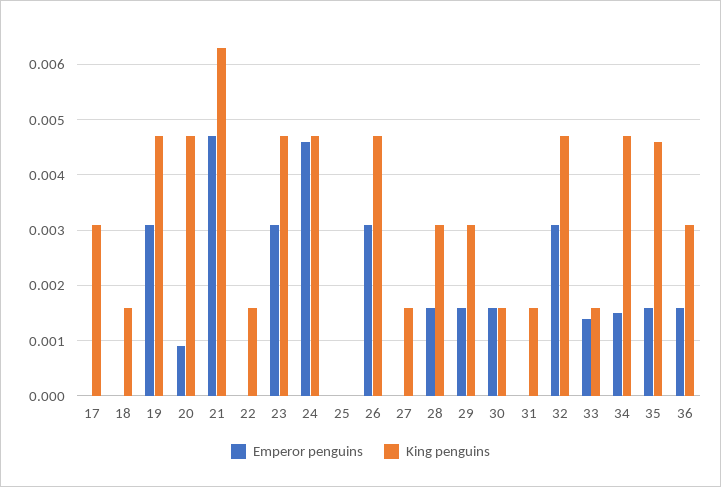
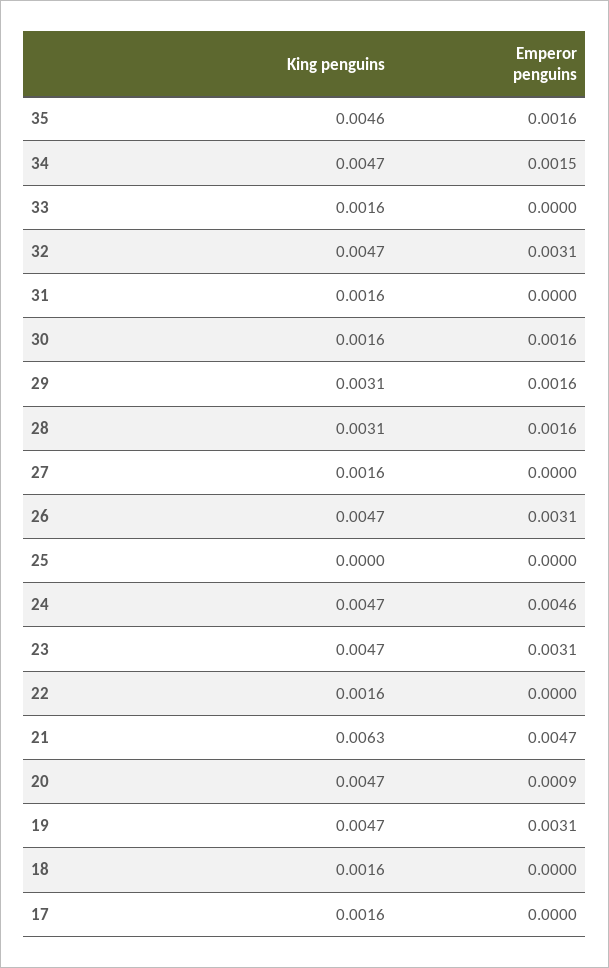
King penguins, 17: 0.003 -> 0.0016
Emperor penguins, 33: 0.0015 -> 0
Emperor penguins, 36: 0.0015 -> none
King penguins, 36: 0.003 -> none

